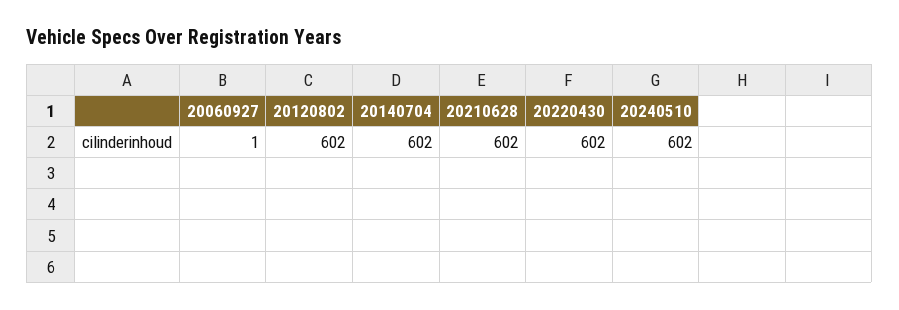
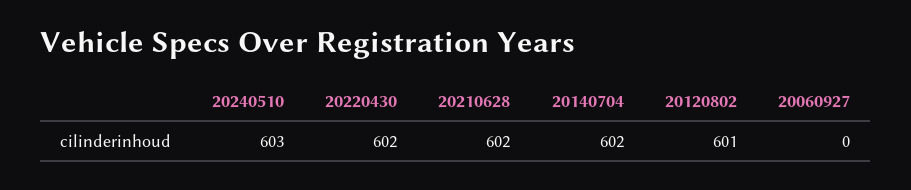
20060927: 1 -> 0
20120802: 602 -> 601
20240510: 602 -> 603

